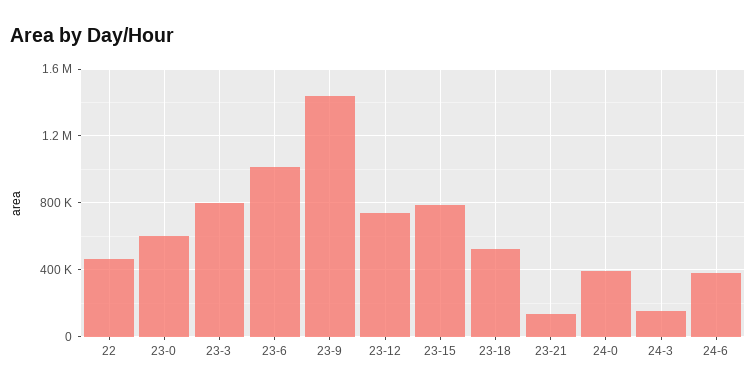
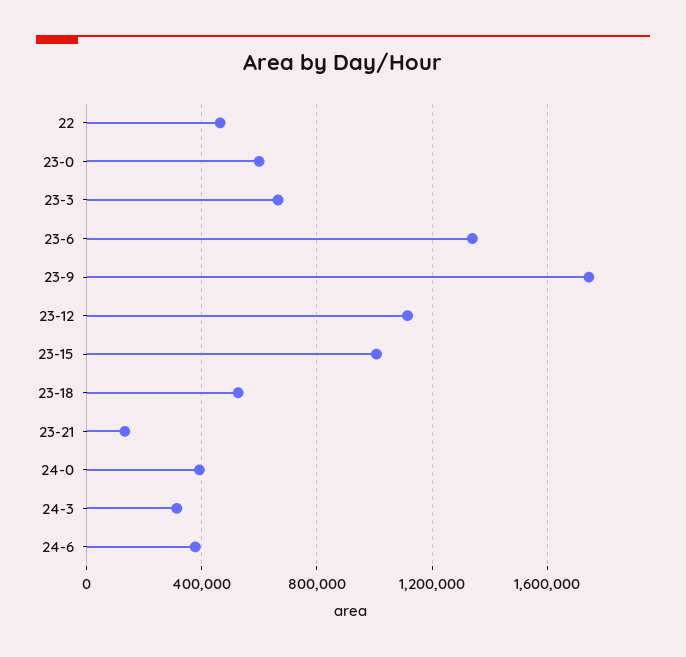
23-3: 800000 -> 650000
23-6: 1000000 -> 1350000
23-9: 1450000 -> 1750000
23-12: 750000 -> 1100000
23-15: 800000 -> 1000000
24-3: 150000 -> 300000

